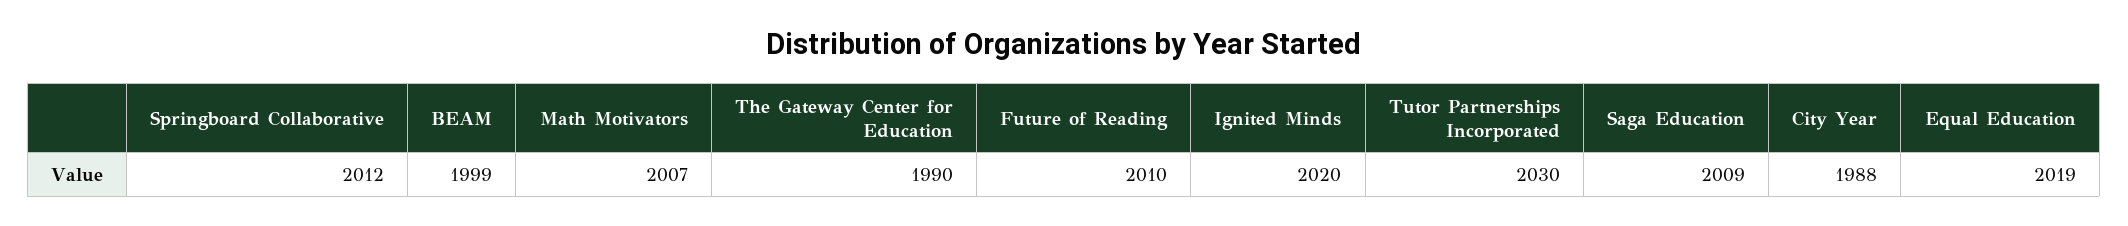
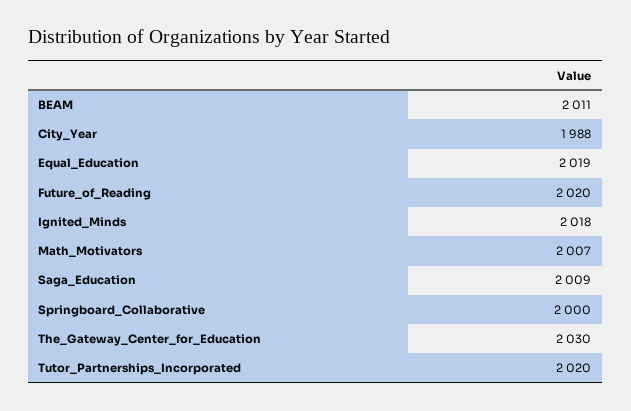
Springboard Collaborative: 2012 -> 2000
BEAM: 1999 -> 2011
The Gateway Center for Education: 1990 -> 2030
Future of Reading: 2010 -> 2020
Ignited Minds: 2020 -> 2018
Tutor Partnerships Incorporated: 2030 -> 2020

